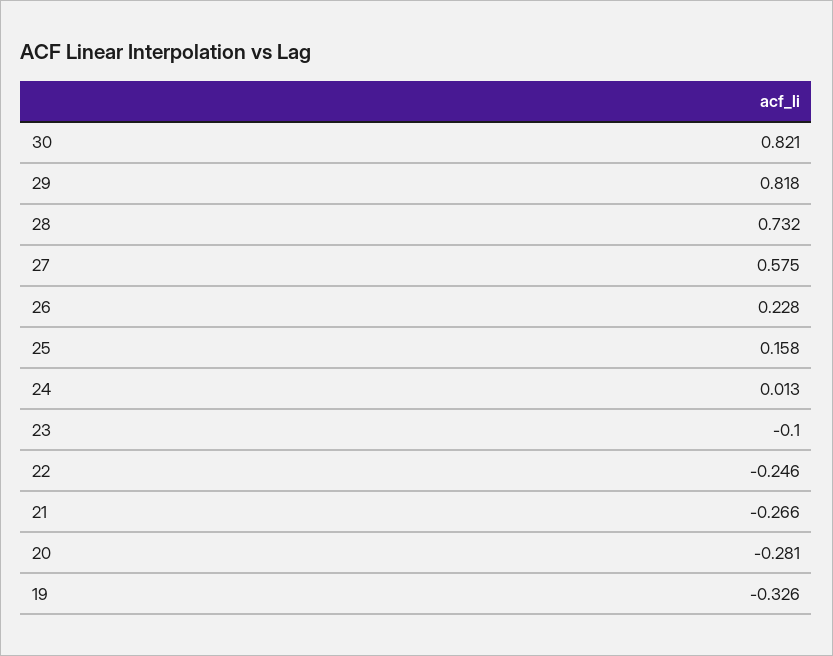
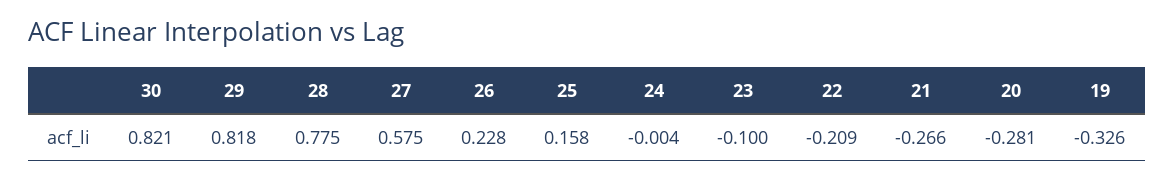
28: 0.732 -> 0.775
24: 0.013 -> -0.004
22: -0.246 -> -0.209

